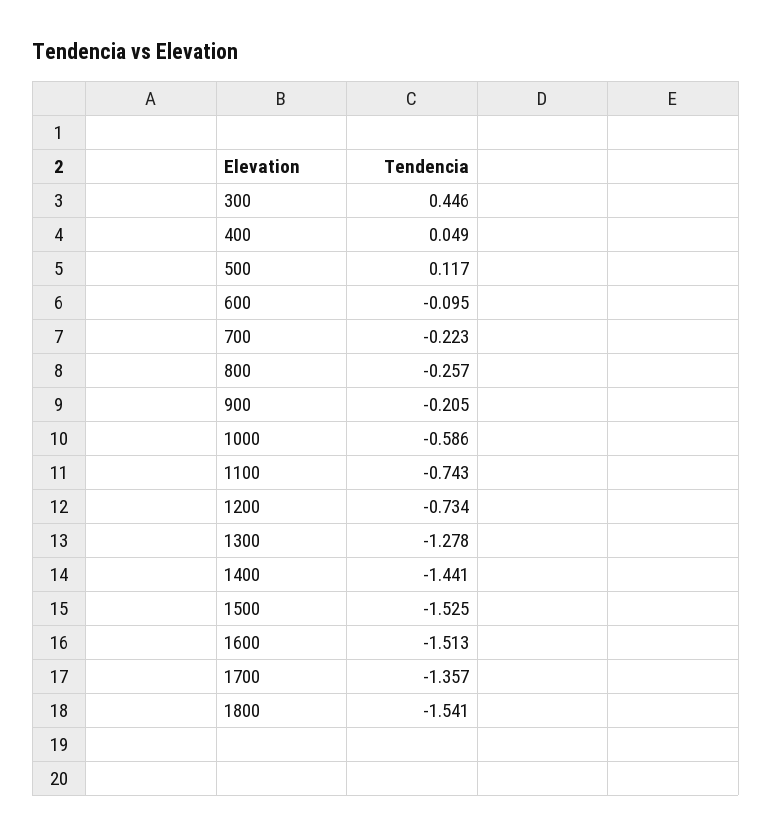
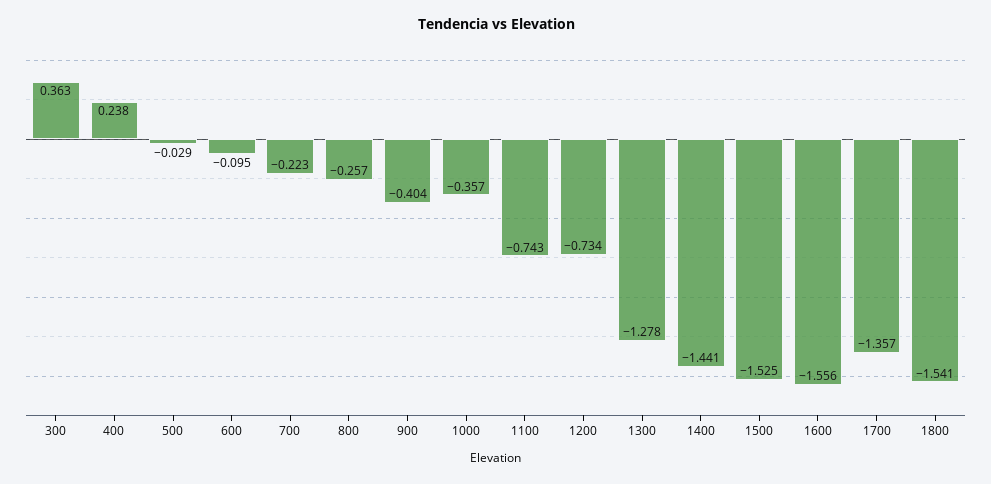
300: 0.446 -> 0.363
400: 0.049 -> 0.238
500: 0.117 -> -0.029
900: -0.205 -> -0.404
1000: -0.586 -> -0.357
1600: -1.513 -> -1.556

